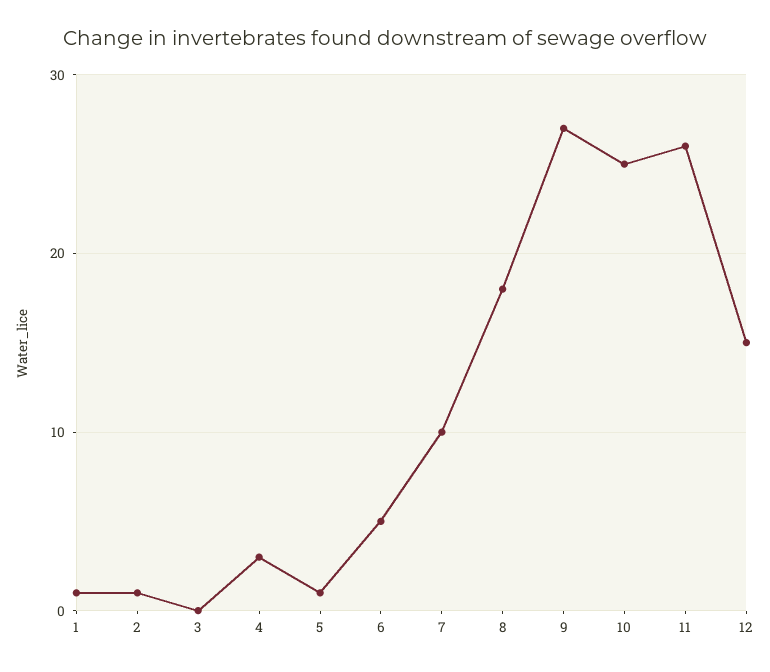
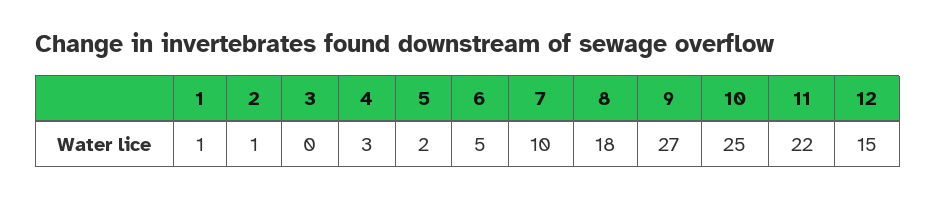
5: 1 -> 2
11: 26 -> 22

